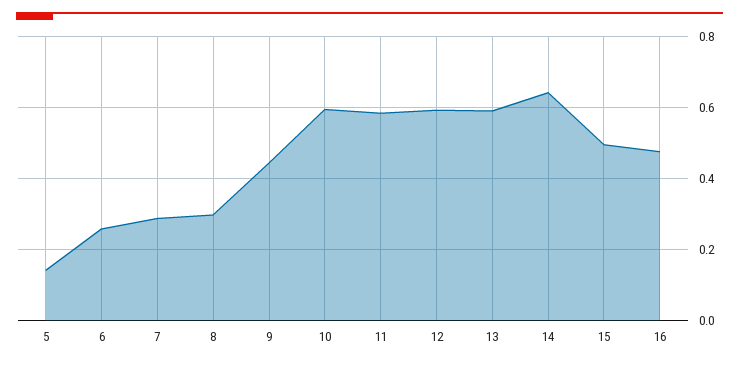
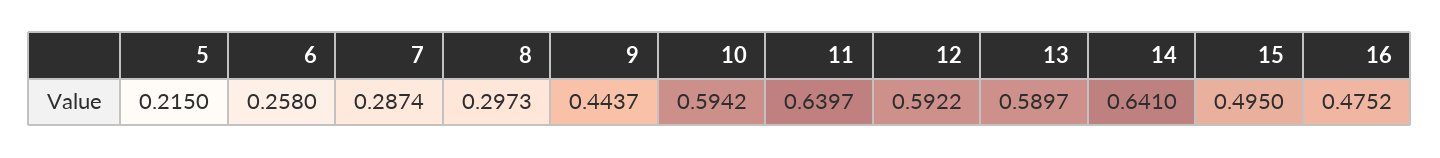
5: 0.14 -> 0.215
11: 0.58 -> 0.6397

